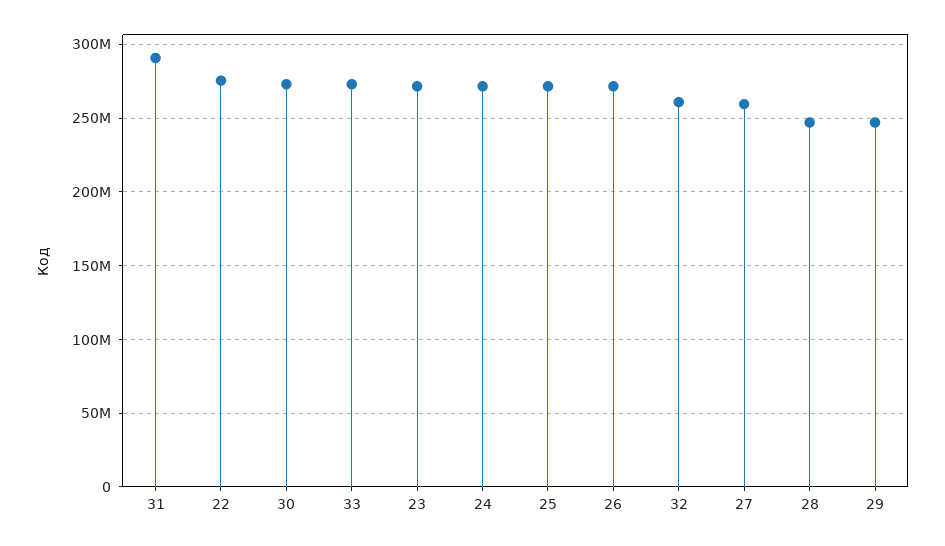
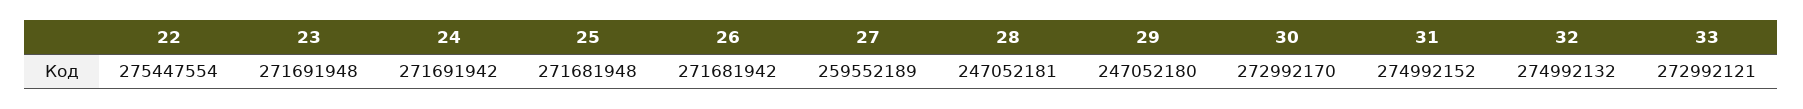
31: 290000000 -> 274992152
32: 260000000 -> 274992132

